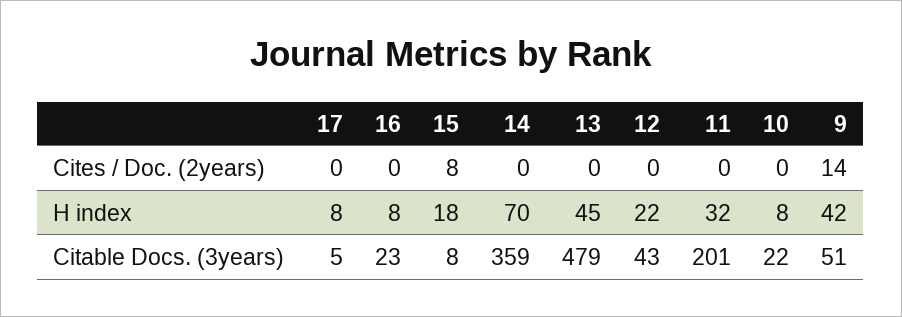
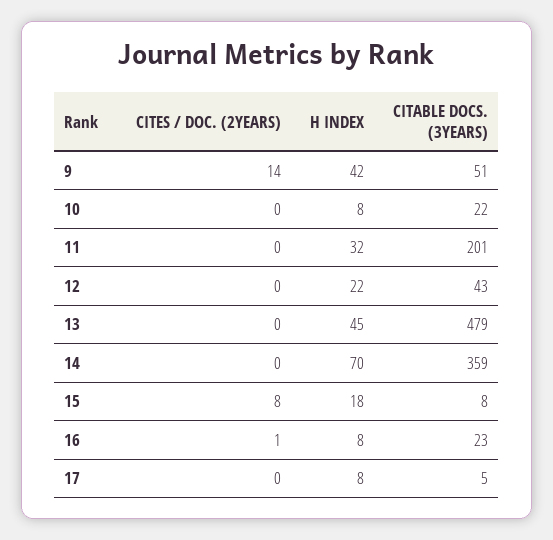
16, Cites / Doc. (2years): 0 -> 1

